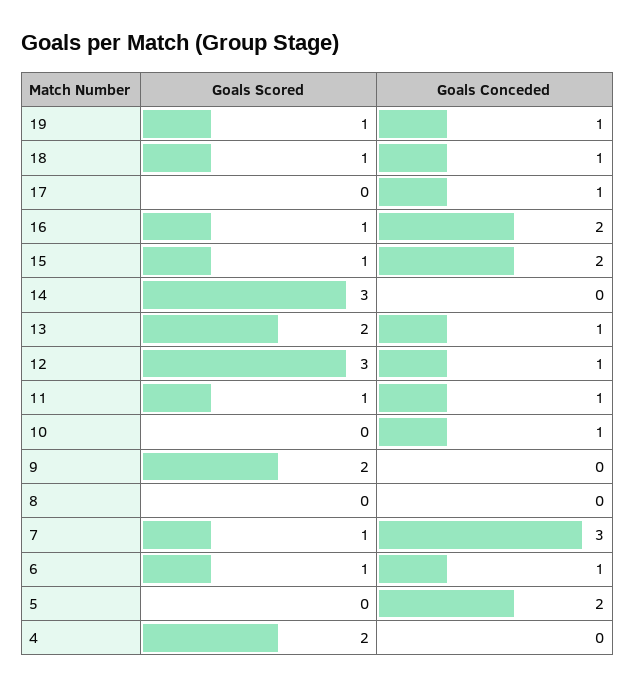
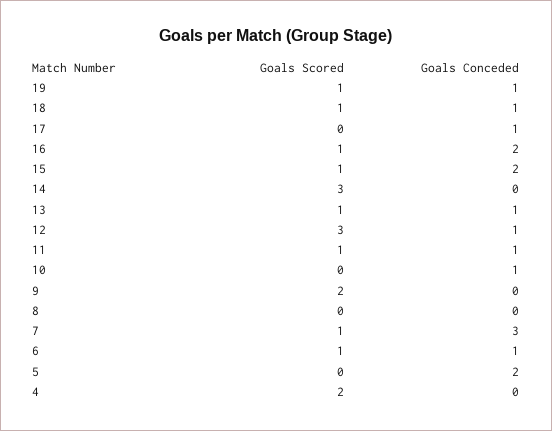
Goals Scored, 13: 2 -> 1

